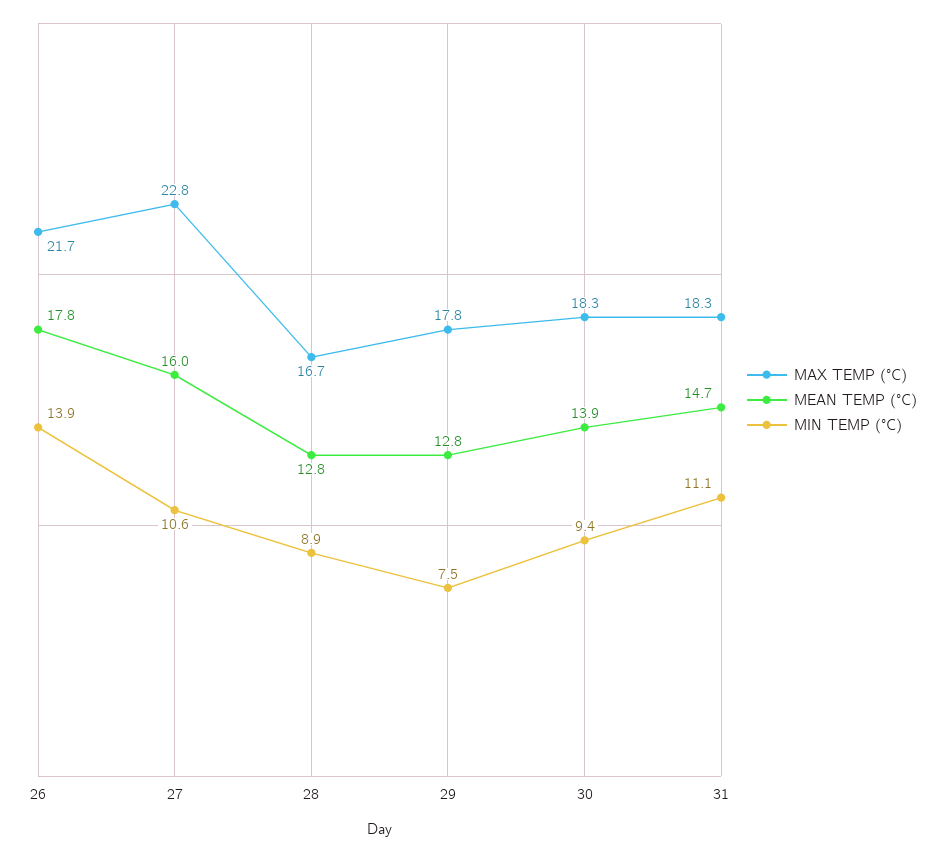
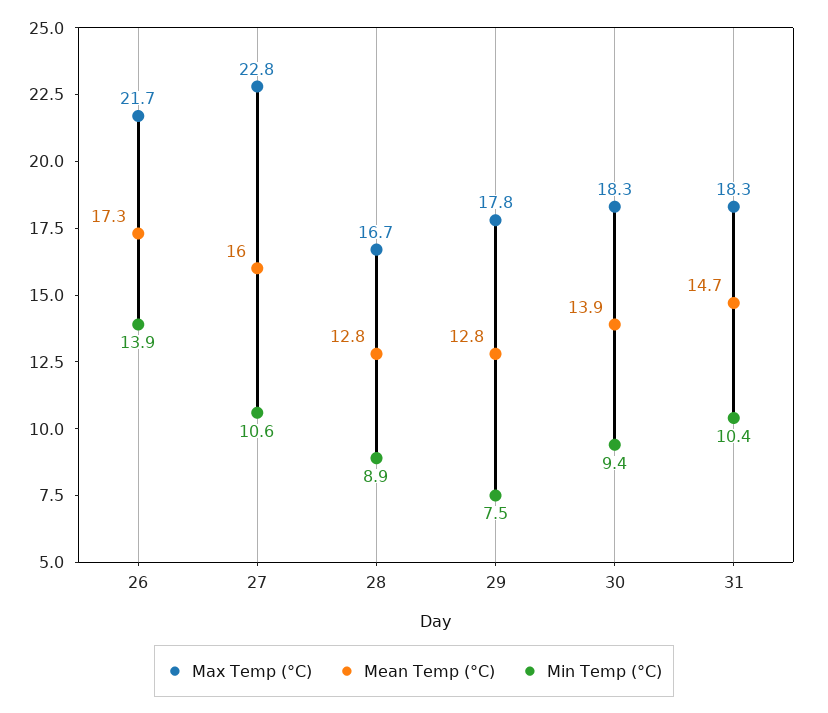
MEAN TEMP (°C), 26: 17.8 -> 17.3
MIN TEMP (°C), 31: 11.1 -> 10.4

